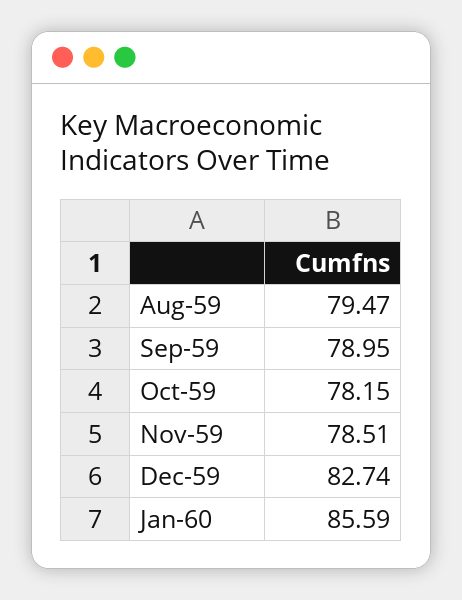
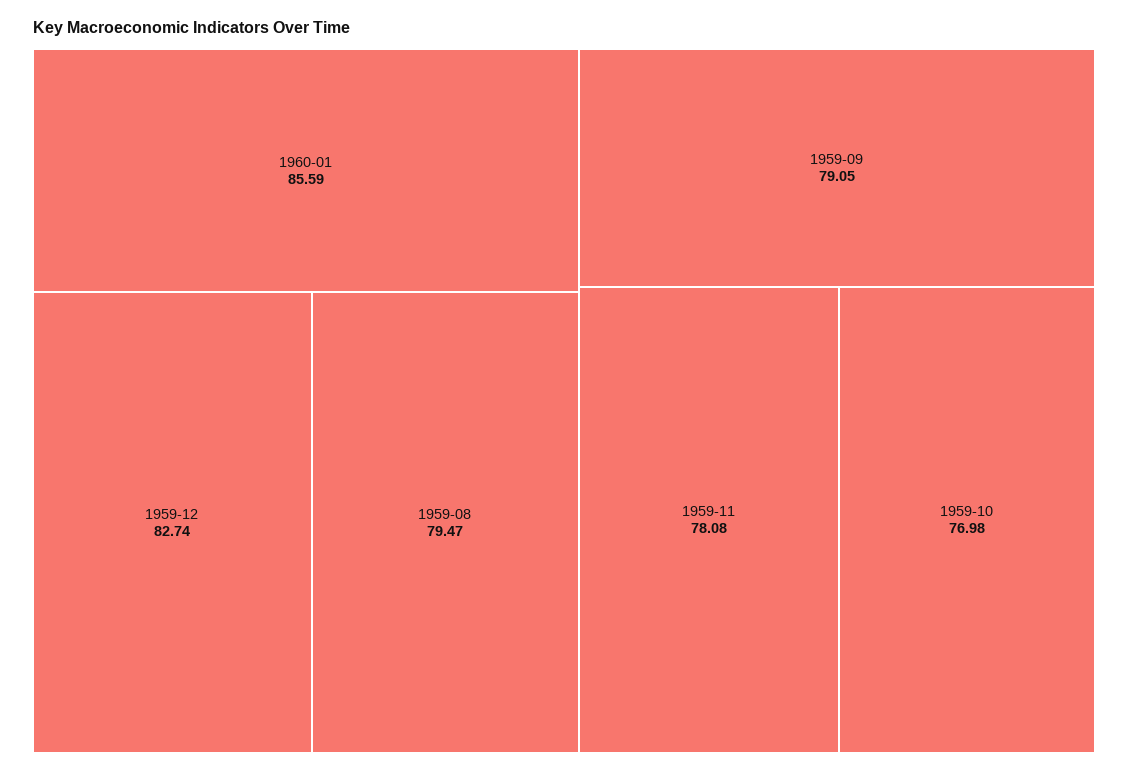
Sep-59: 78.95 -> 79.05
Oct-59: 78.15 -> 76.98
Nov-59: 78.51 -> 78.08

